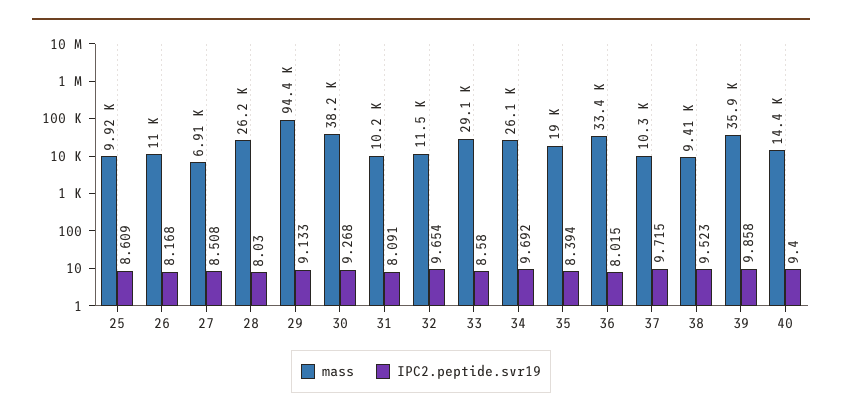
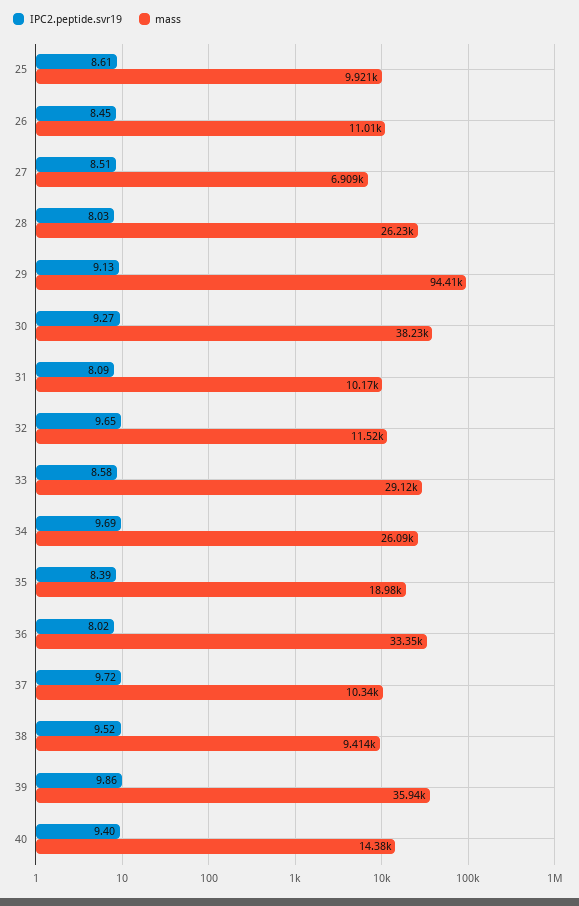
IPC2.peptide.svr19, 26: 8.168 -> 8.45

